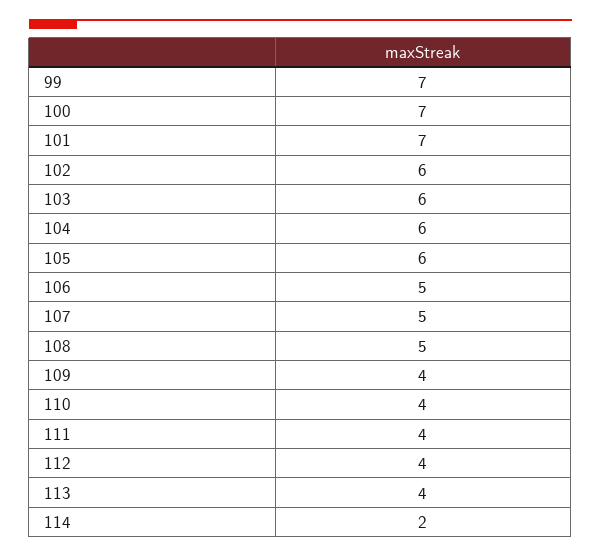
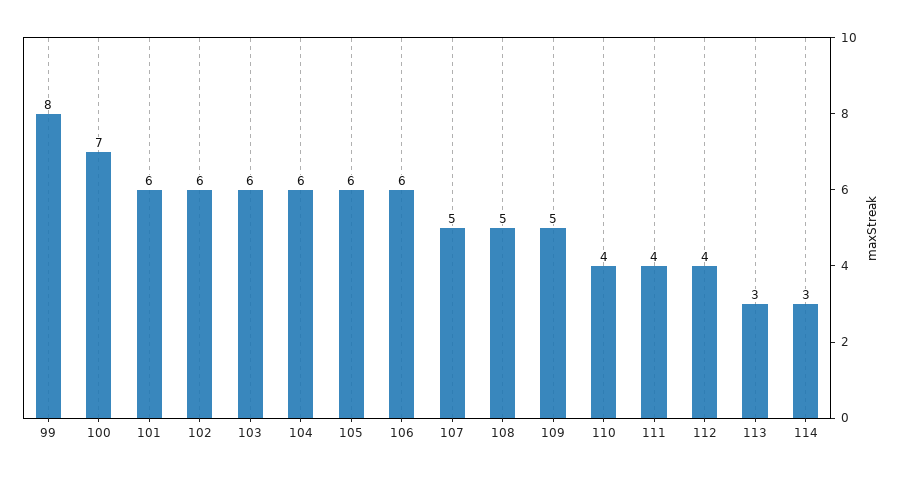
99: 7 -> 8
101: 7 -> 6
106: 5 -> 6
109: 4 -> 5
113: 4 -> 3
114: 2 -> 3

